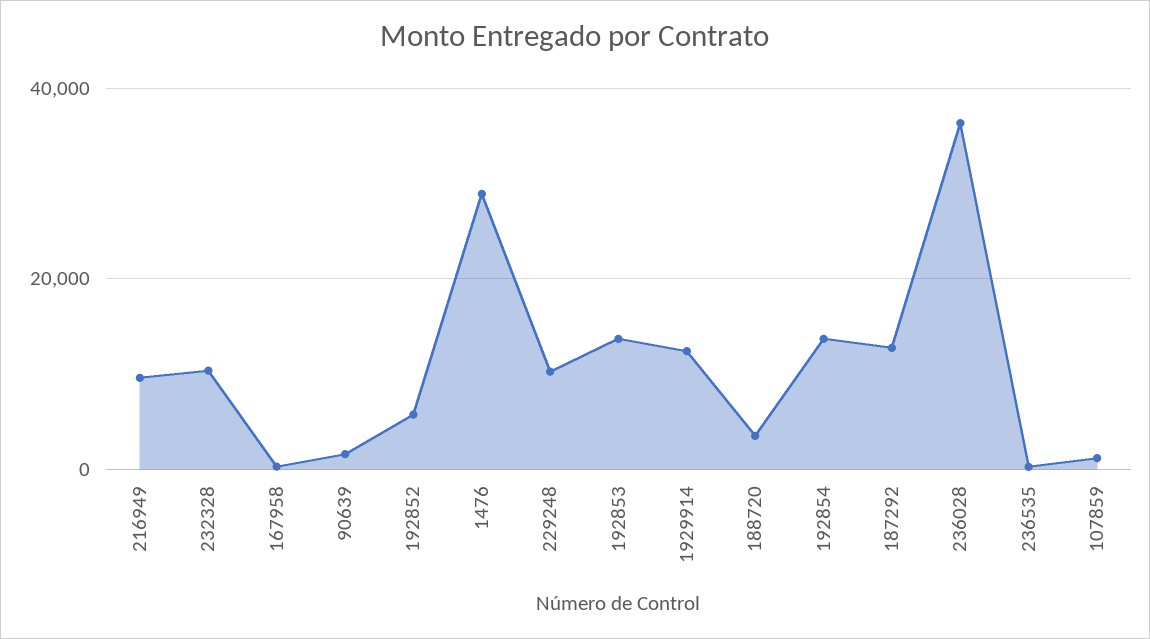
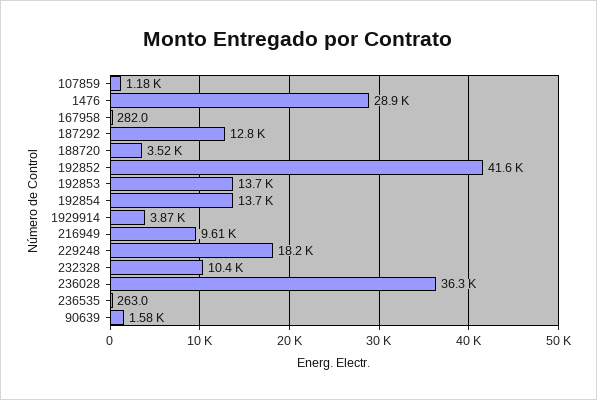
192852: 6000 -> 41600
229248: 10000 -> 18200
1929914: 12000 -> 3870

